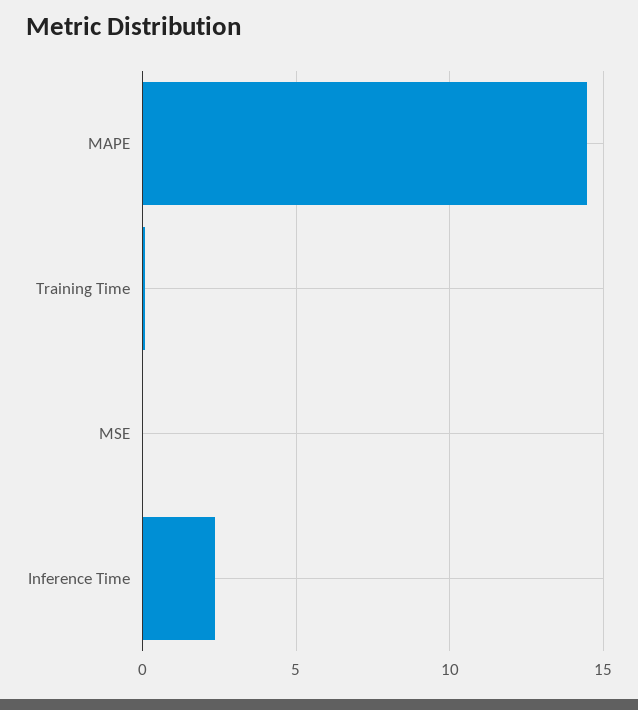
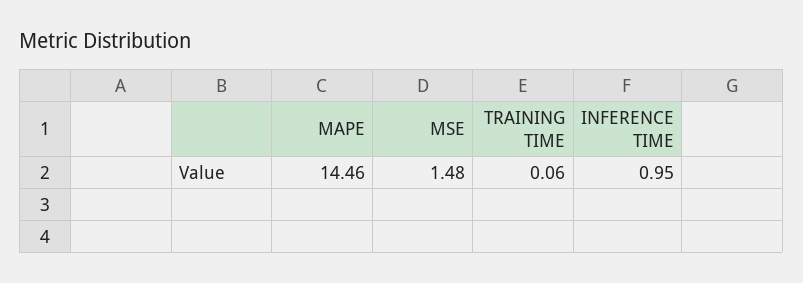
MSE: 0 -> 1.48
Inference Time: 2.5 -> 0.95

